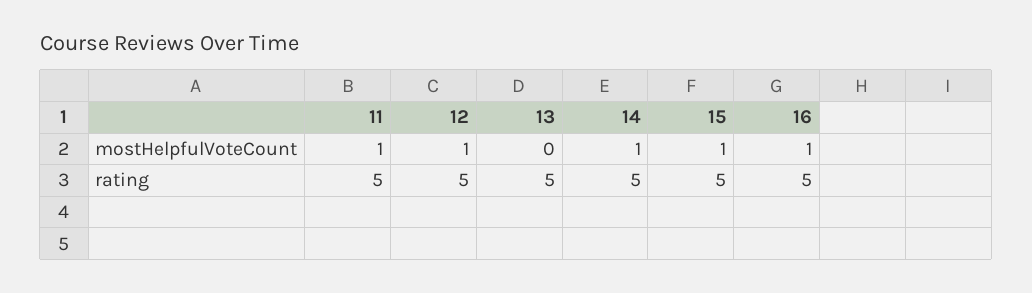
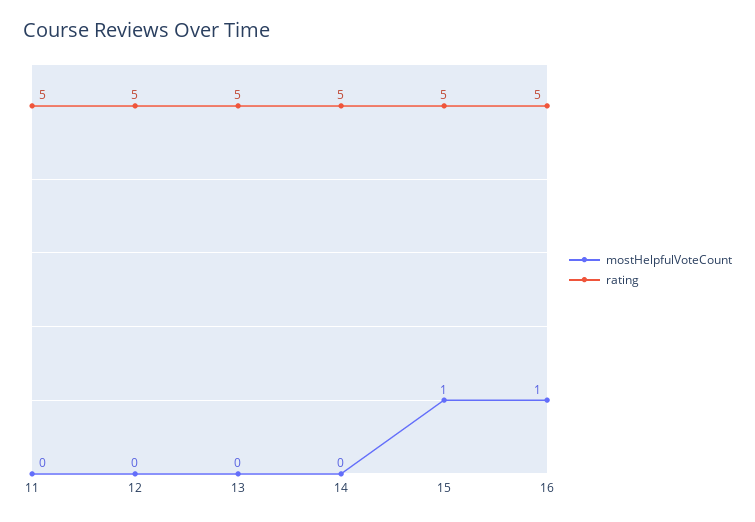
mostHelpfulVoteCount, 11: 1 -> 0
mostHelpfulVoteCount, 12: 1 -> 0
mostHelpfulVoteCount, 14: 1 -> 0

